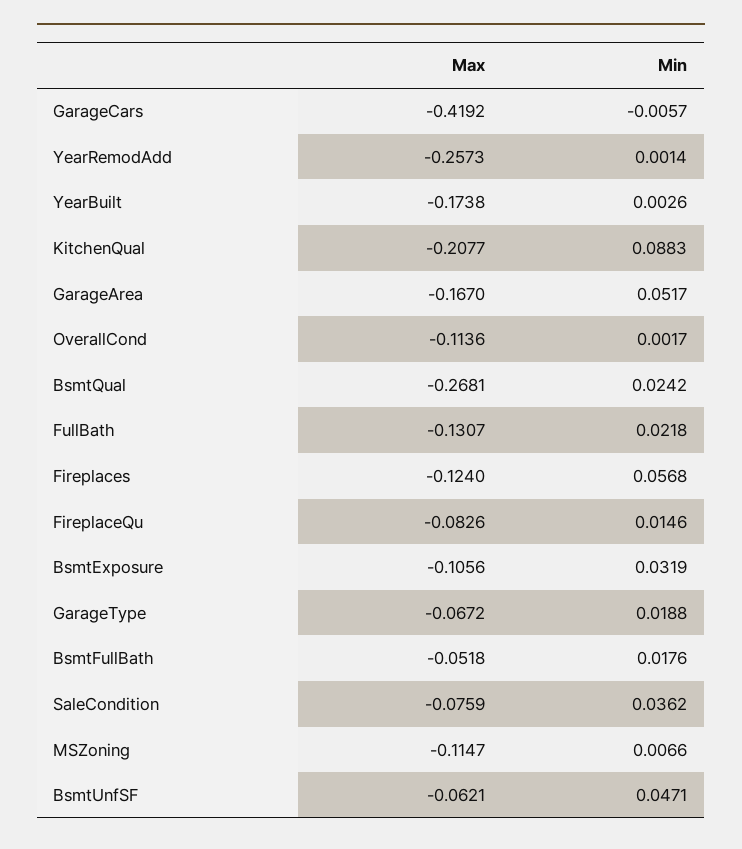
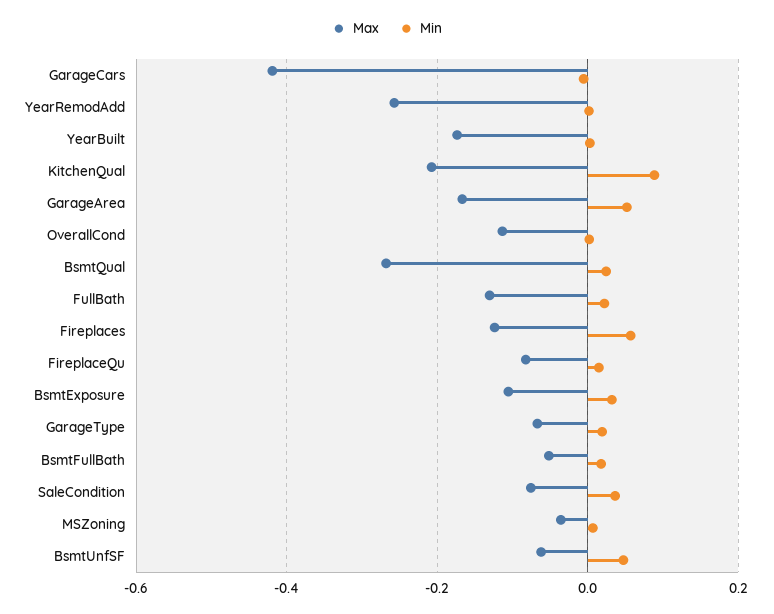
Max, MSZoning: -0.1147 -> -0.04

